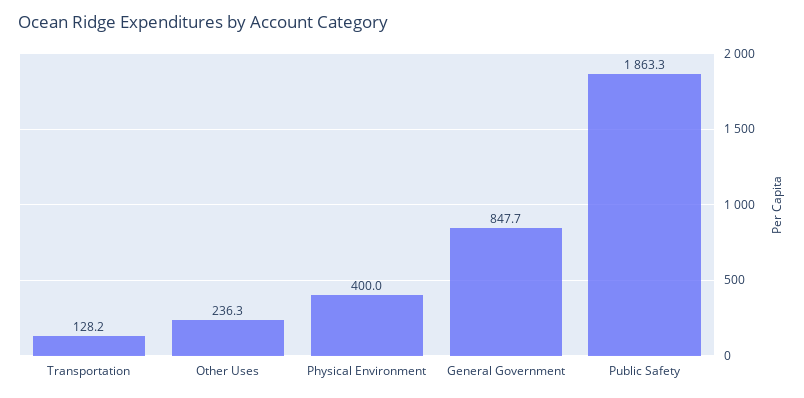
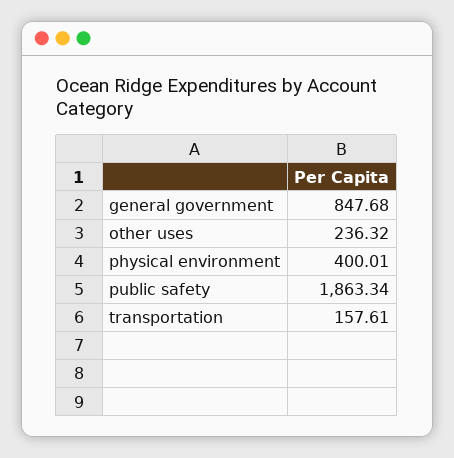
Transportation: 128.2 -> 157.61

